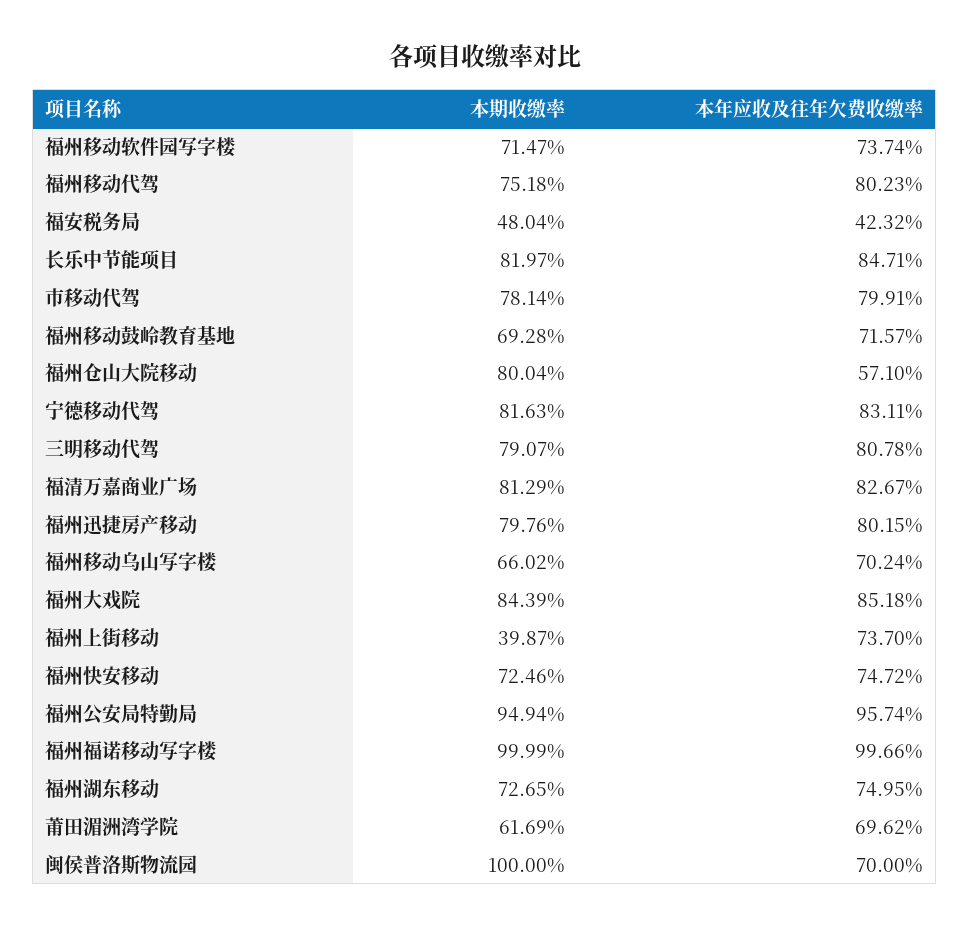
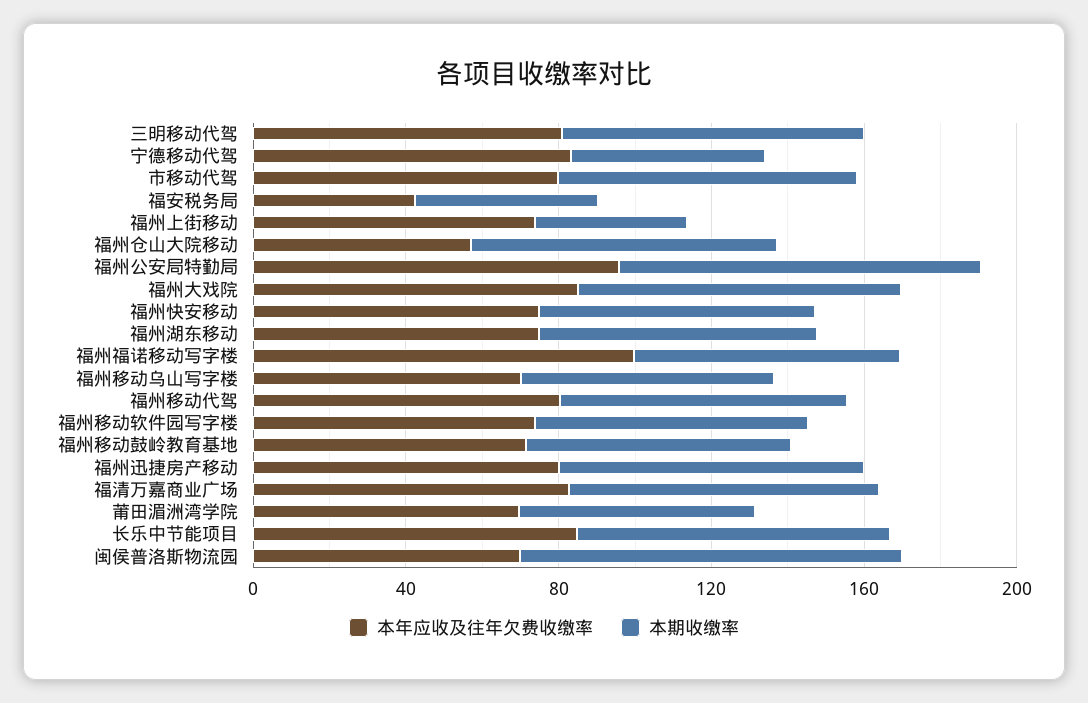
本期收缴率, 宁德移动代驾: 81.63 -> 50
本期收缴率, 福州福诺移动写字楼: 99.99 -> 70

